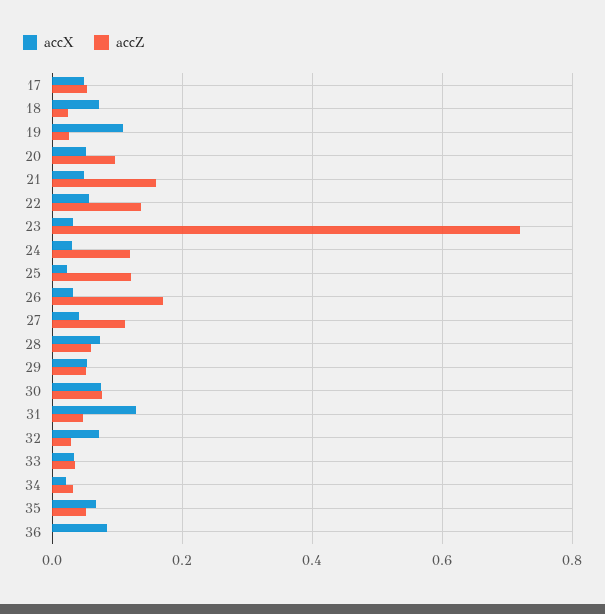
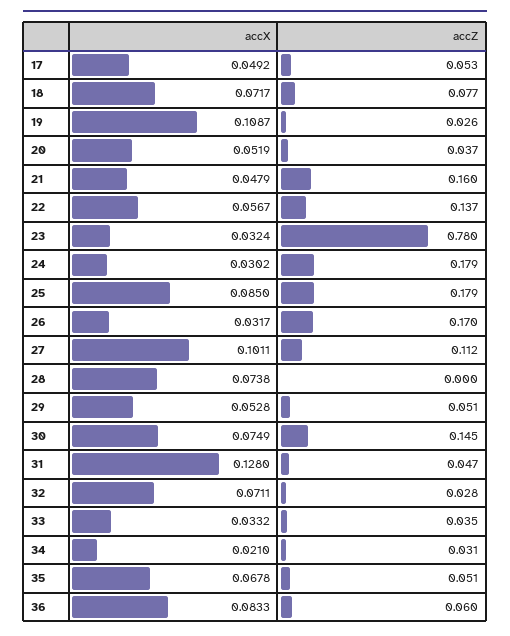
accZ, 18: 0.02 -> 0.077
accZ, 20: 0.1 -> 0.037
accZ, 23: 0.72 -> 0.78
accZ, 24: 0.12 -> 0.179
accX, 25: 0.02 -> 0.085
accZ, 25: 0.12 -> 0.179
accX, 27: 0.04 -> 0.1011
accZ, 28: 0.06 -> 0
accZ, 30: 0.08 -> 0.145
accZ, 36: 0 -> 0.06

